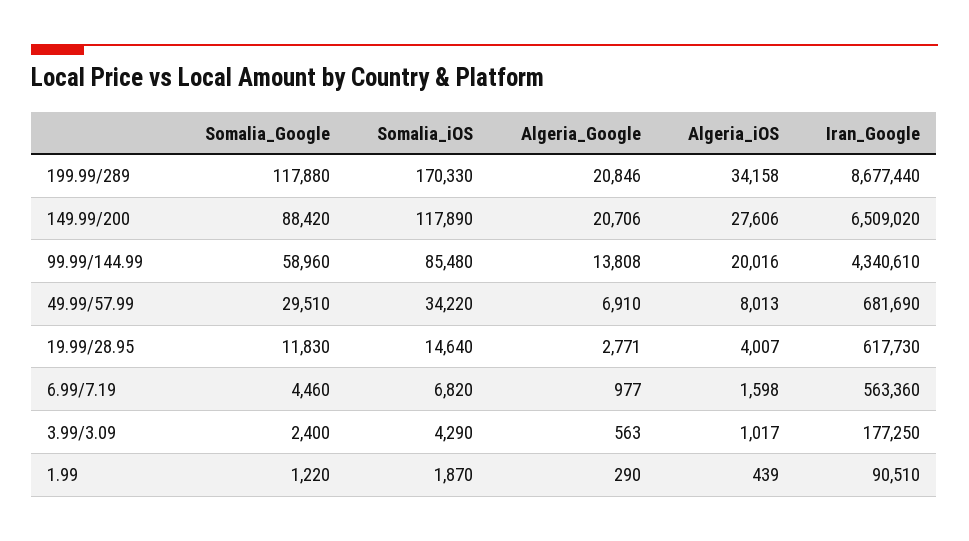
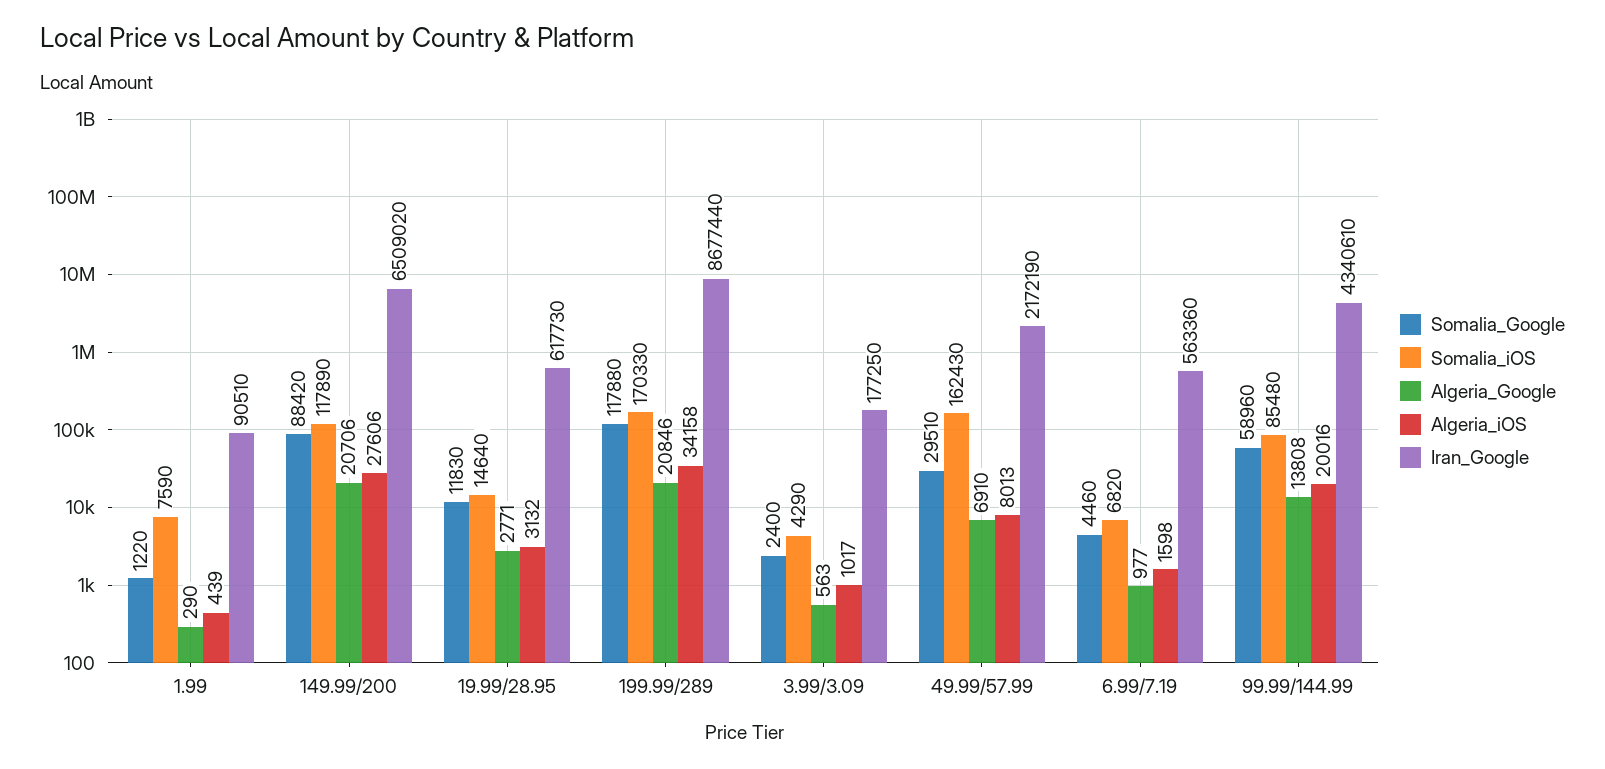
Somalia_iOS, 49.99/57.99: 34220 -> 162430
Iran_Google, 49.99/57.99: 681690 -> 2172190
Algeria_iOS, 19.99/28.95: 4007 -> 3132
Somalia_iOS, 1.99: 1870 -> 7590

